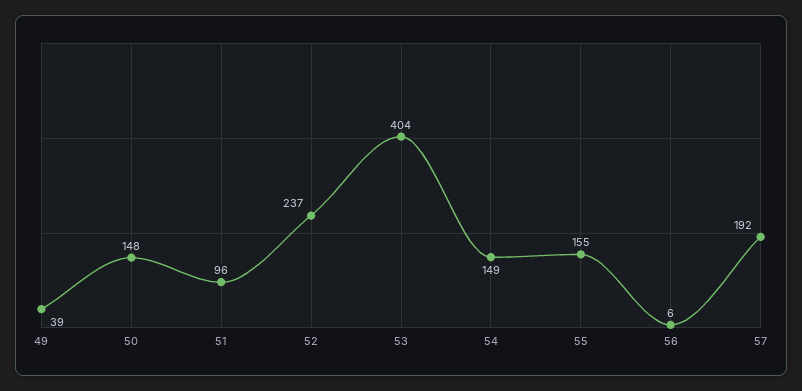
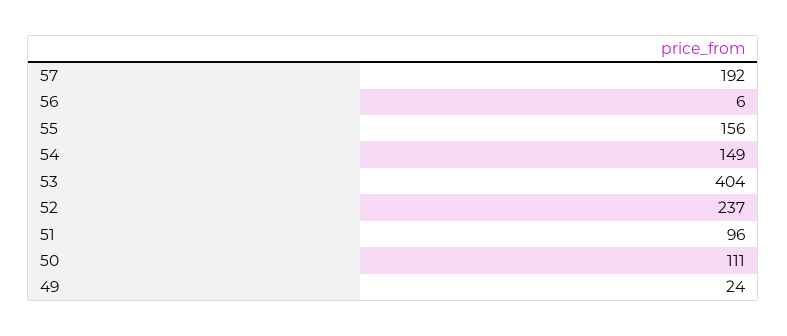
49: 39 -> 24
50: 148 -> 111
55: 155 -> 156

